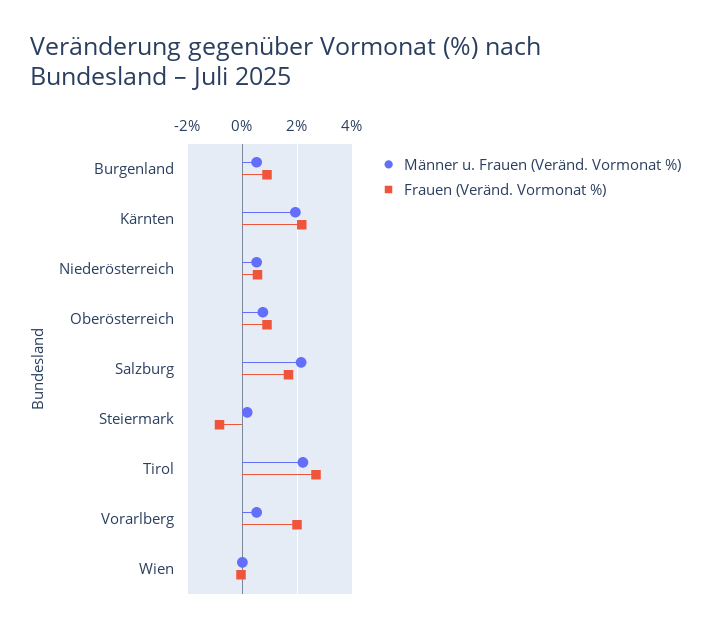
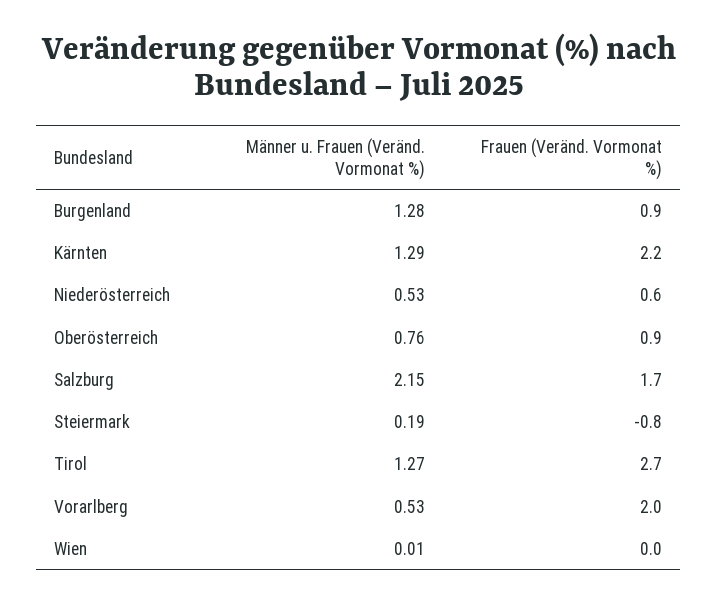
Männer u. Frauen (Veränd. Vormonat %), Burgenland: 0.5 -> 1.28
Männer u. Frauen (Veränd. Vormonat %), Kärnten: 2 -> 1.29
Männer u. Frauen (Veränd. Vormonat %), Tirol: 2.25 -> 1.27

